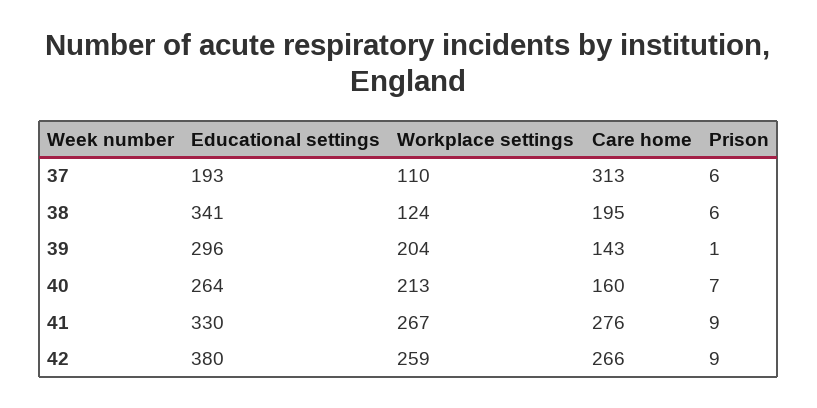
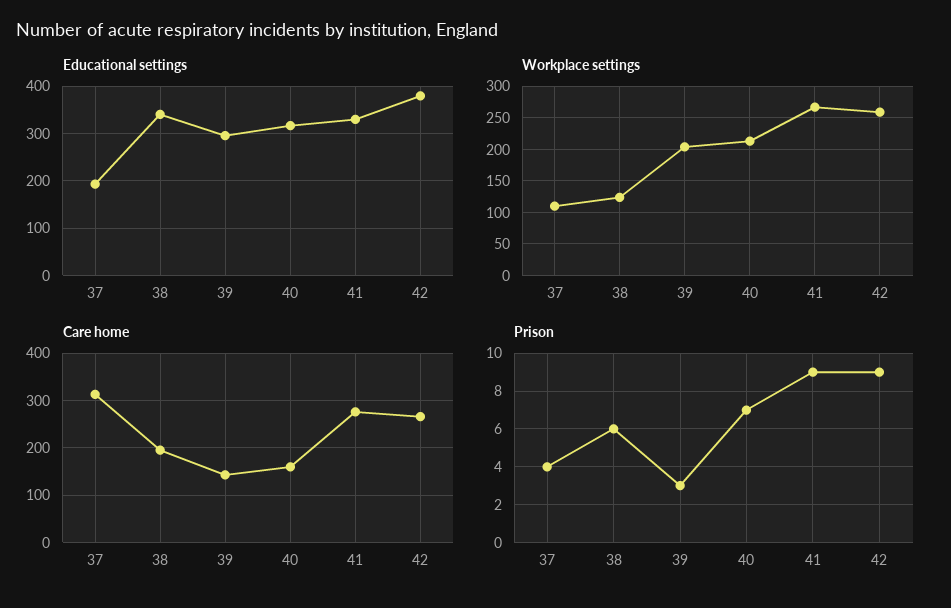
Prison, 37: 6 -> 4
Prison, 39: 1 -> 3
Educational settings, 40: 264 -> 320

